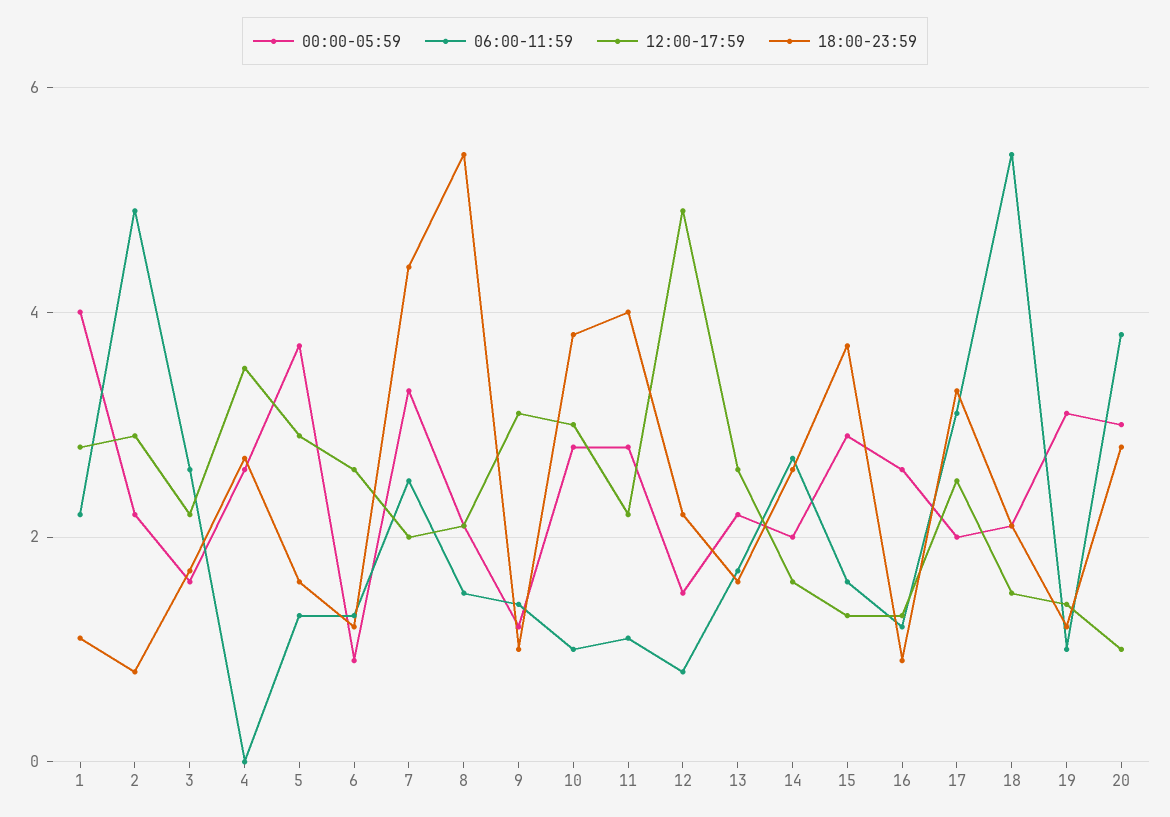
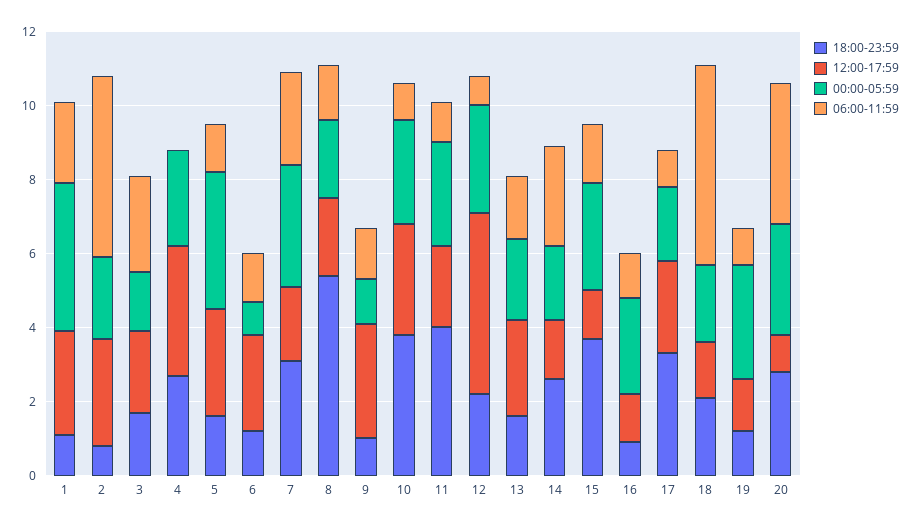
18:00-23:59, 7: 4.5 -> 3
00:00-05:59, 12: 1.5 -> 3
06:00-11:59, 17: 3 -> 1

